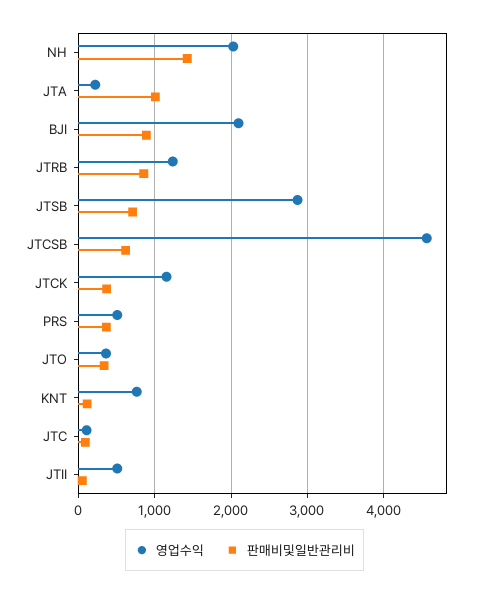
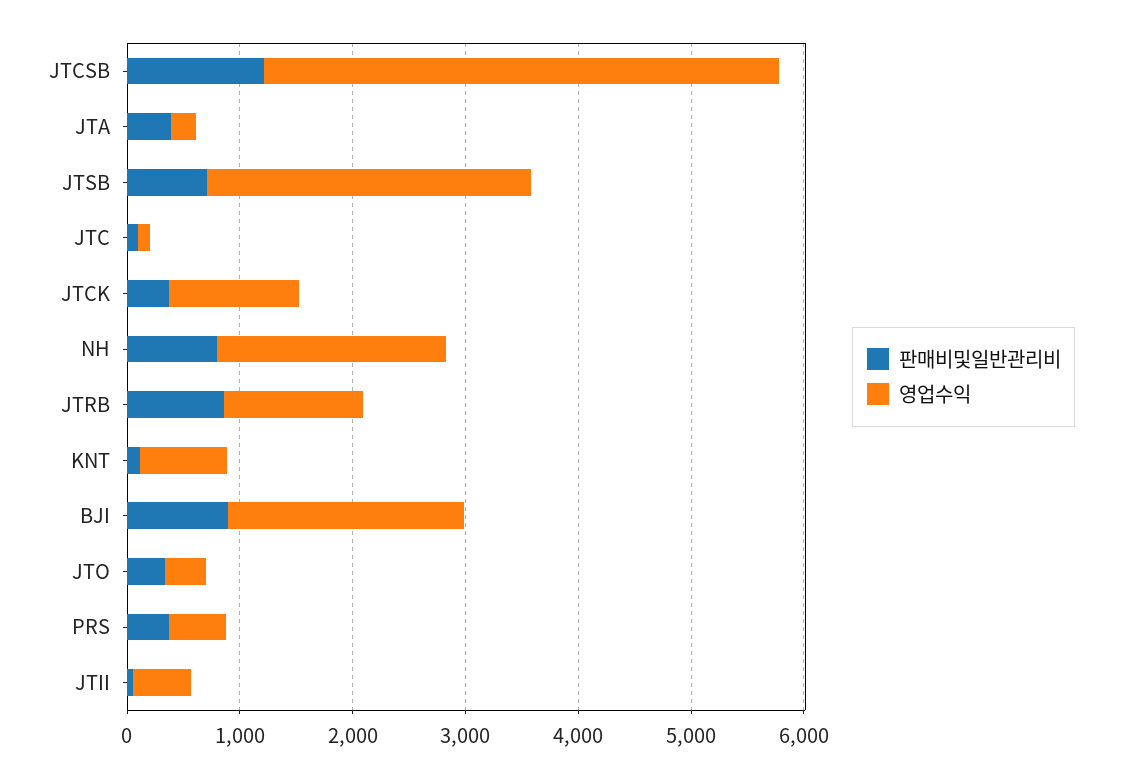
판매비및일반관리비, NH: 1400 -> 800
판매비및일반관리비, JTA: 1000 -> 400
판매비및일반관리비, JTCSB: 600 -> 1200

